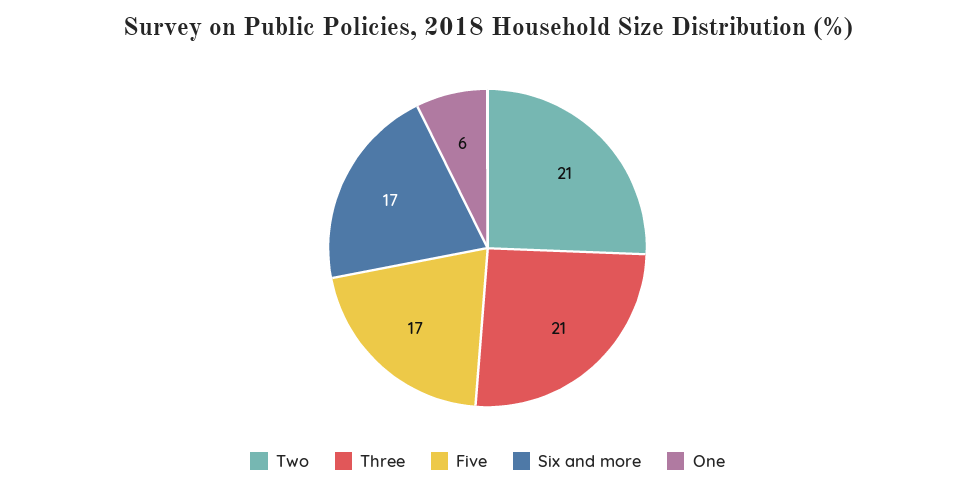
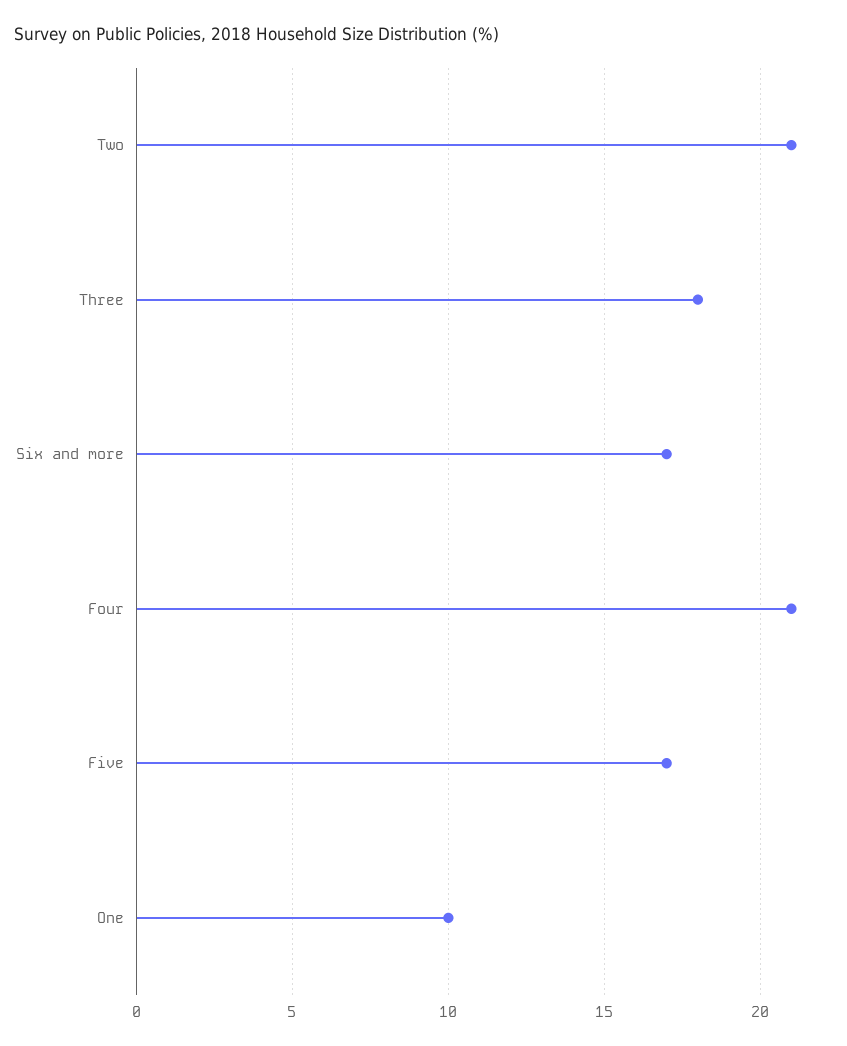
Three: 21 -> 18
One: 6 -> 10
Four: none -> 21

